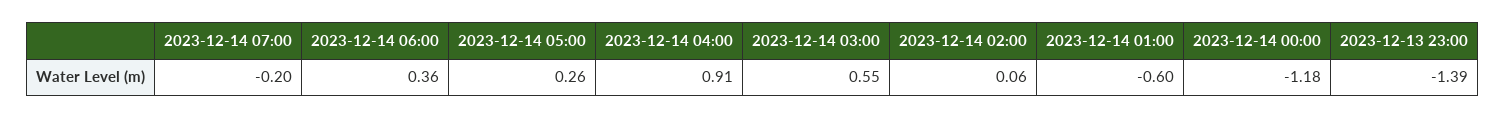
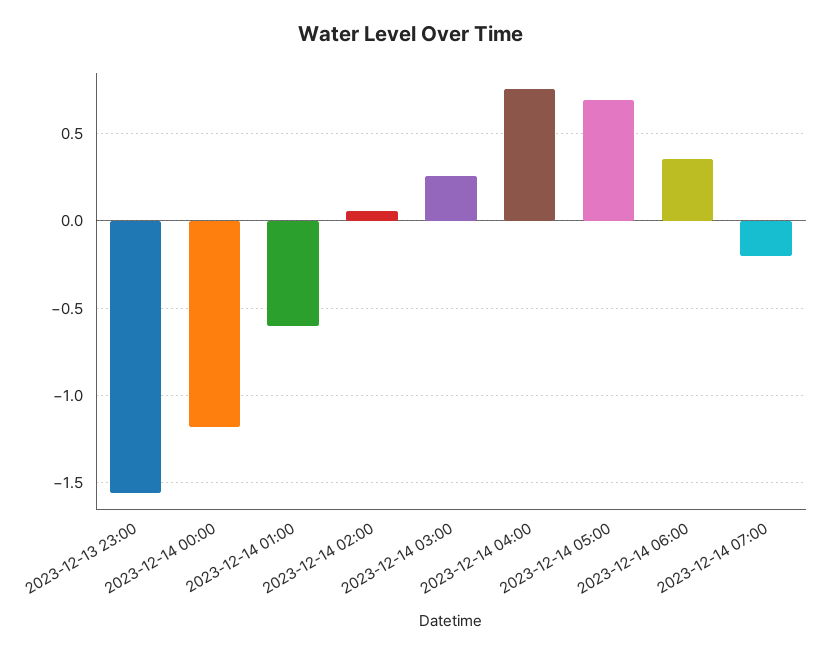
2023-12-14 05:00: 0.26 -> 0.7
2023-12-14 04:00: 0.91 -> 0.75
2023-12-14 03:00: 0.55 -> 0.25
2023-12-13 23:00: -1.39 -> -1.55

